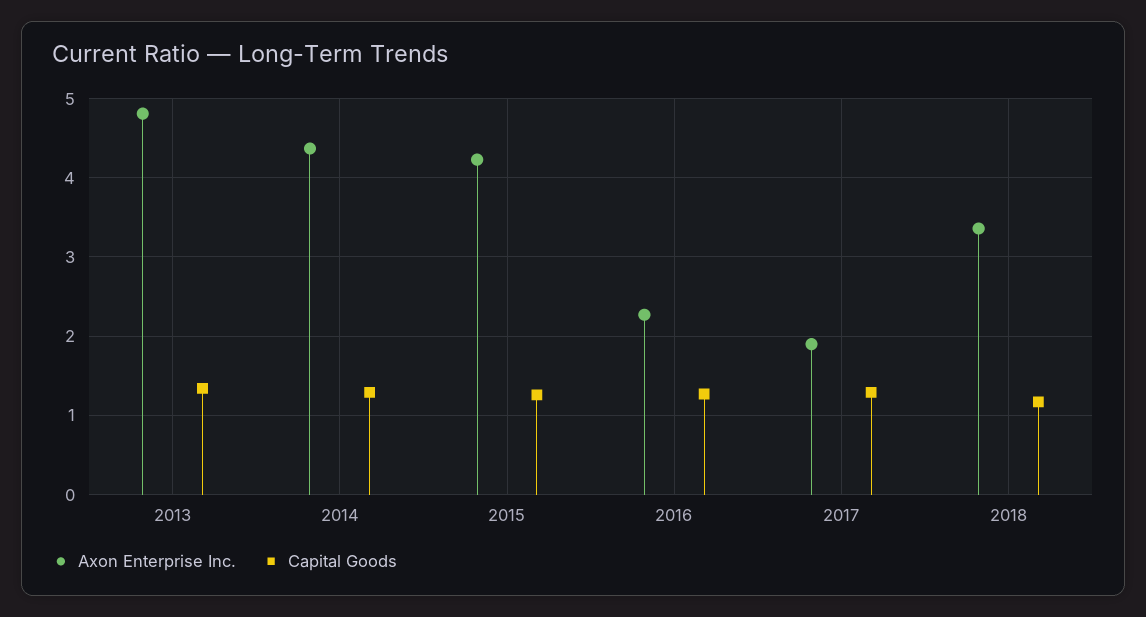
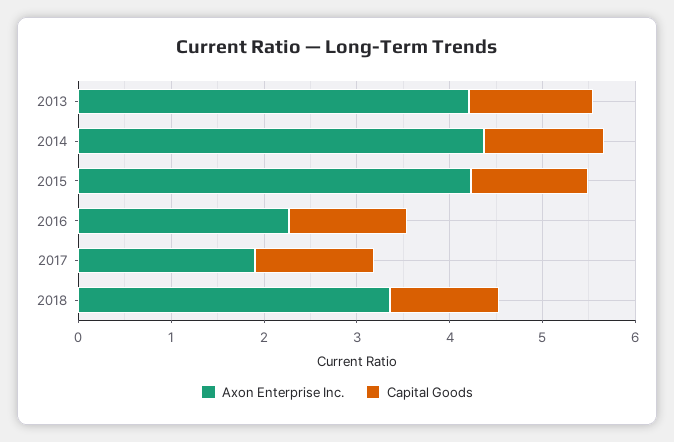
Axon Enterprise Inc., 2013: 4.8 -> 4.2

